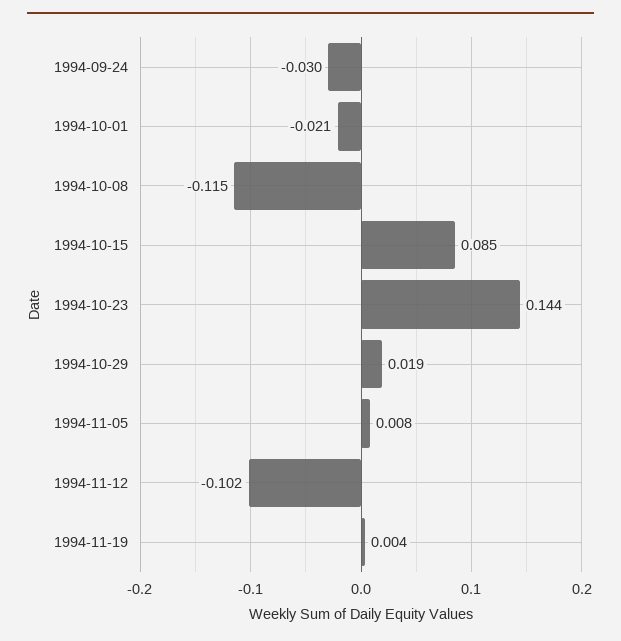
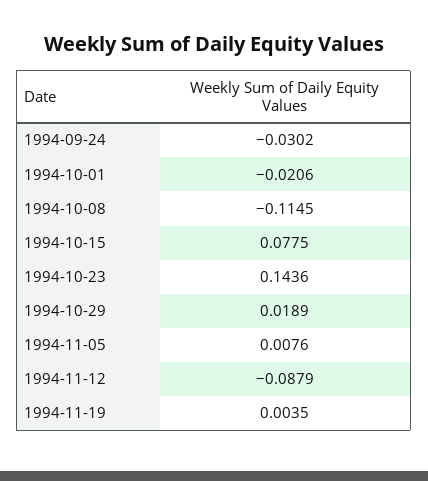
1994-10-15: 0.085 -> 0.0775
1994-11-12: -0.102 -> -0.0879

